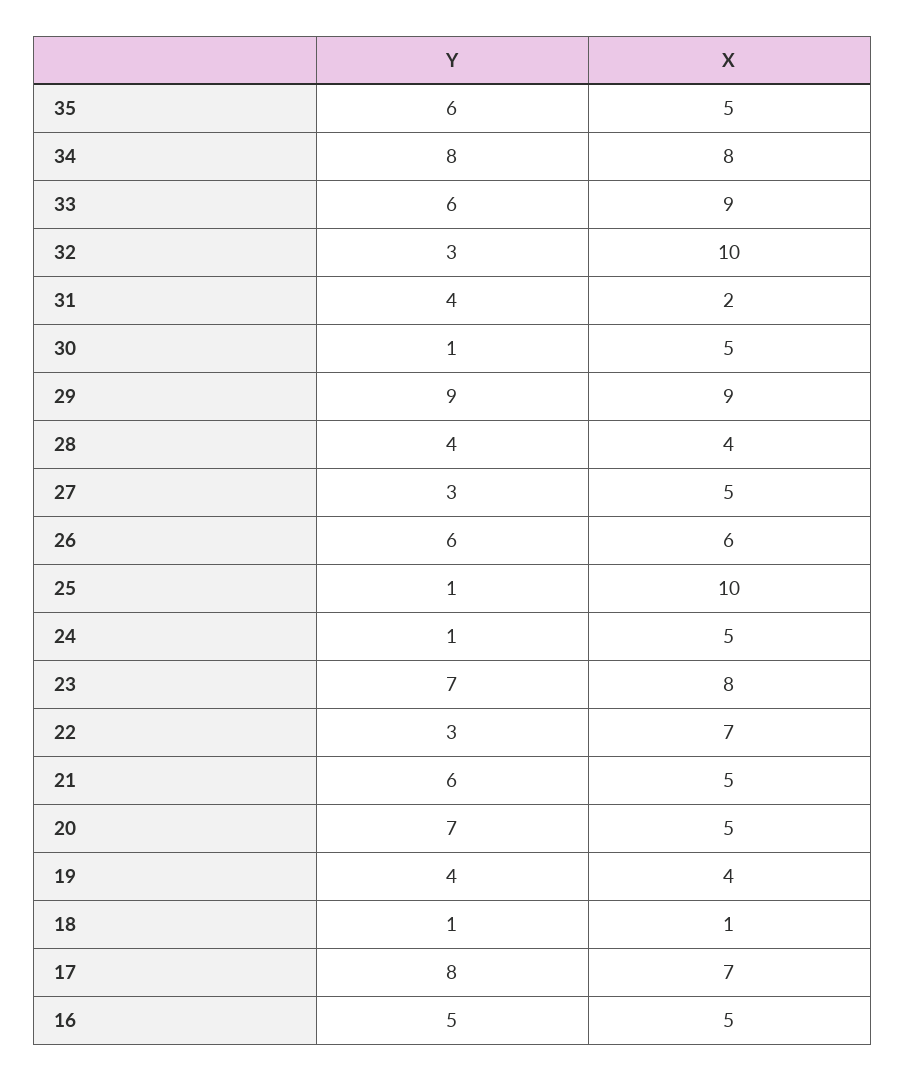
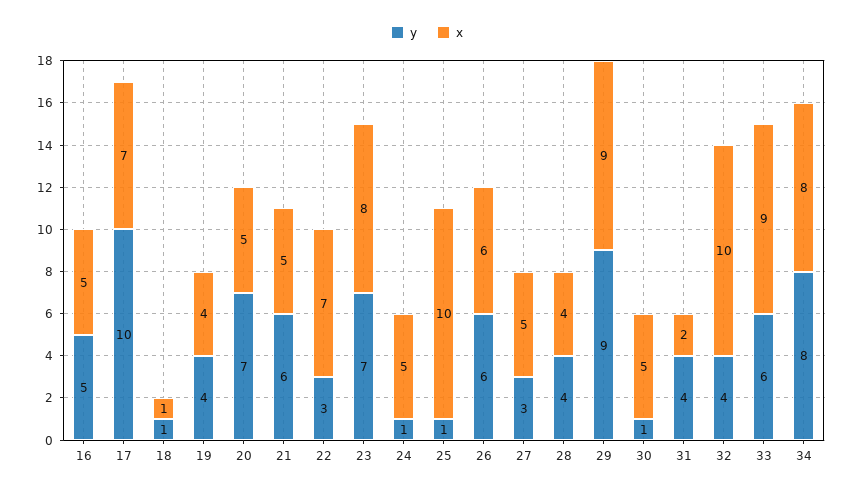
Y, 35: 6 -> none
X, 35: 5 -> none
Y, 32: 3 -> 4
Y, 17: 8 -> 10

